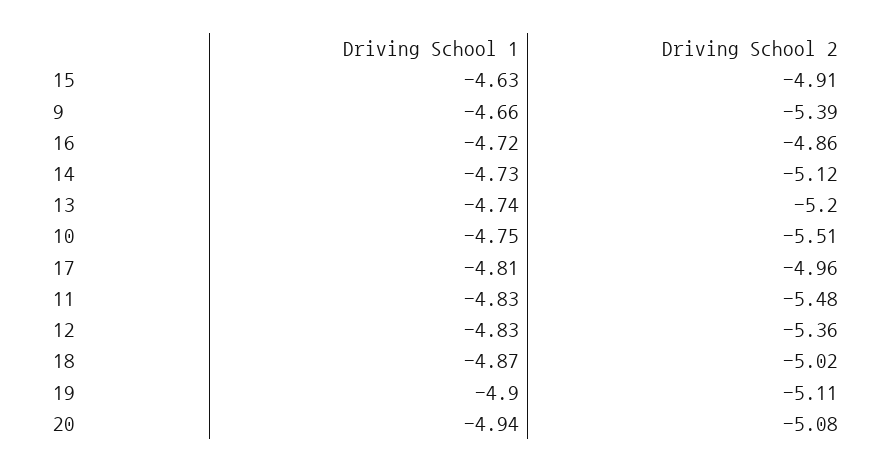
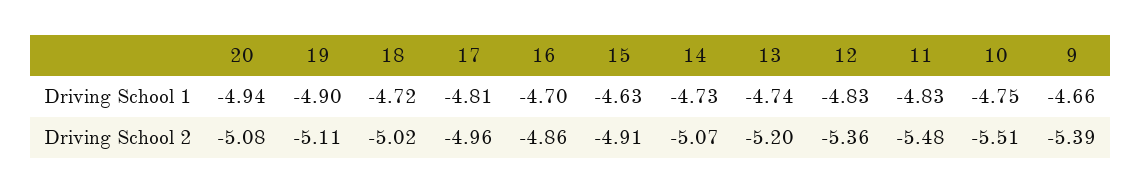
Driving School 1, 16: -4.72 -> -4.7
Driving School 2, 14: -5.12 -> -5.07
Driving School 1, 18: -4.87 -> -4.72

